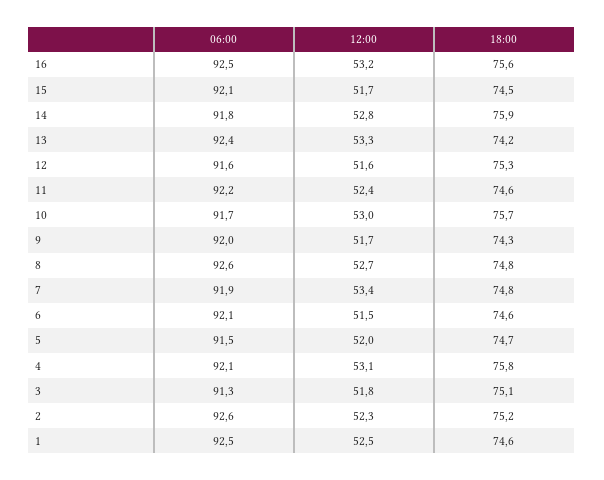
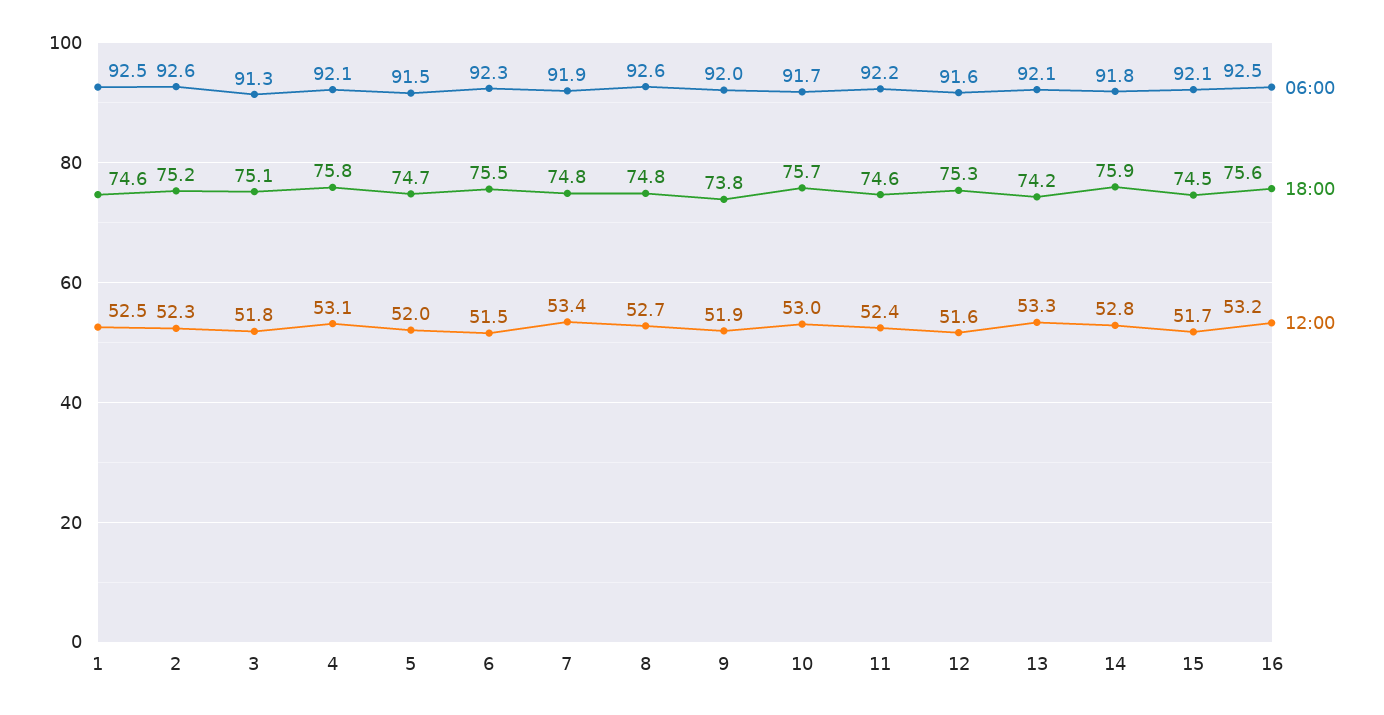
06:00, 13: 92.4 -> 92.1
12:00, 9: 51.7 -> 51.9
18:00, 9: 74.3 -> 73.8
06:00, 6: 92.1 -> 92.3
18:00, 6: 74.6 -> 75.5

